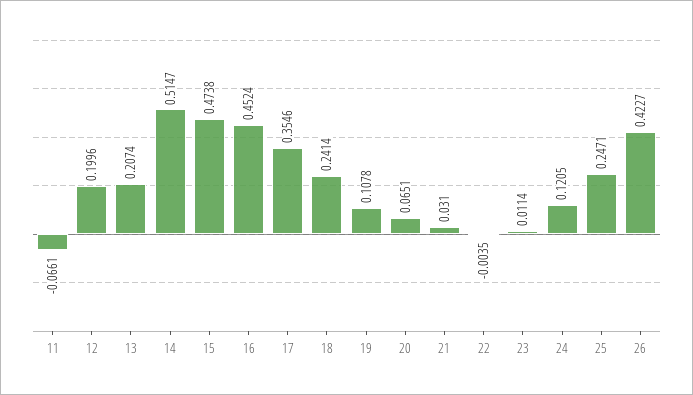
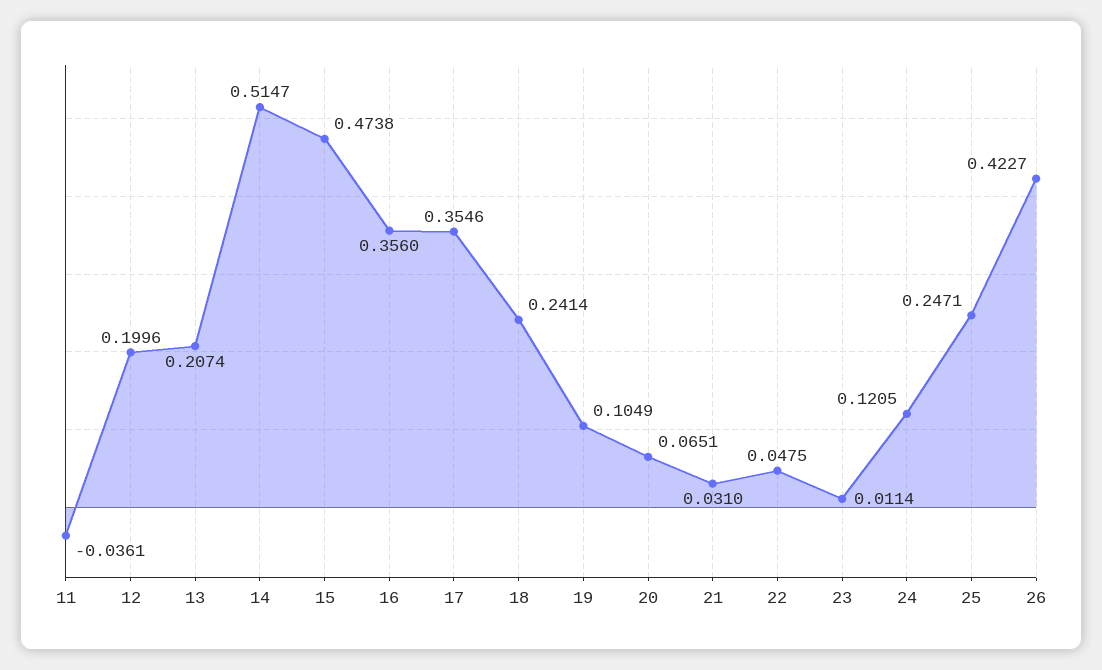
11: -0.0661 -> -0.0361
16: 0.4524 -> 0.356
19: 0.1078 -> 0.1049
22: -0.0035 -> 0.0475

